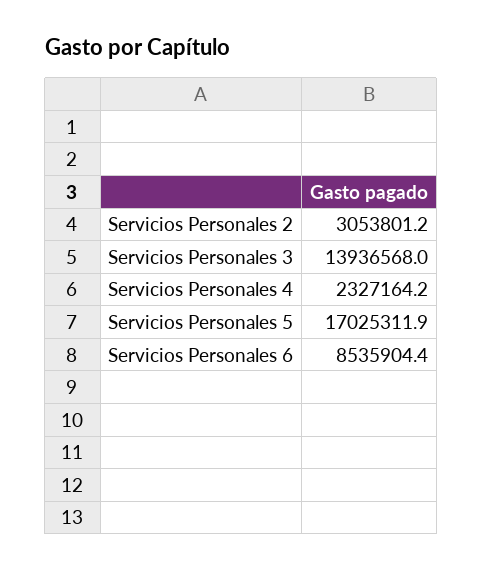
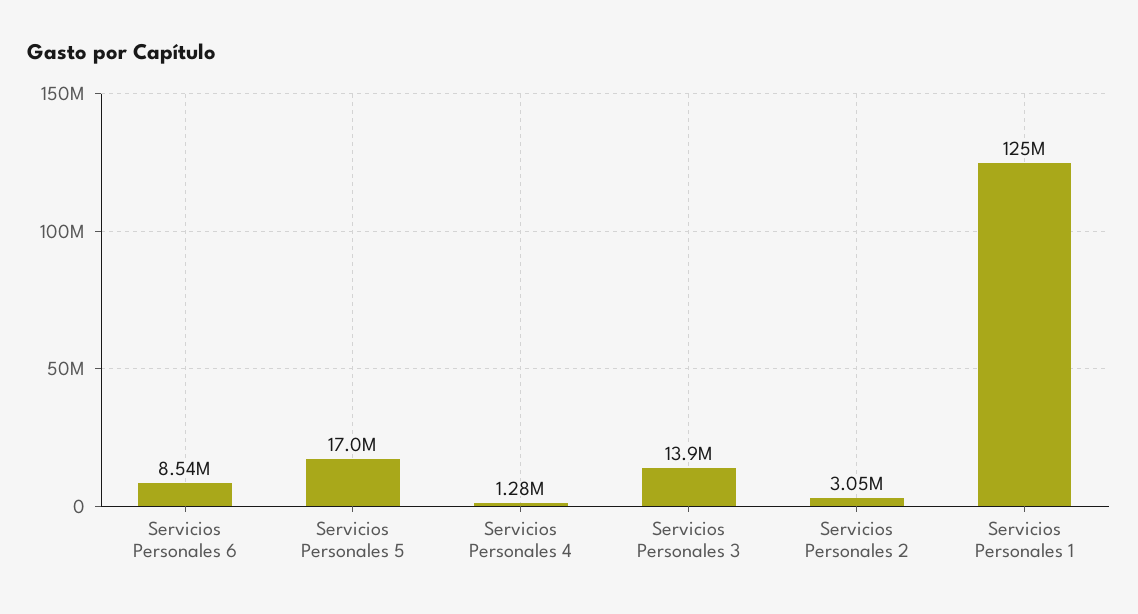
Servicios Personales 4: 2327164.2 -> 1280000
Servicios Personales 1: none -> 125000000

